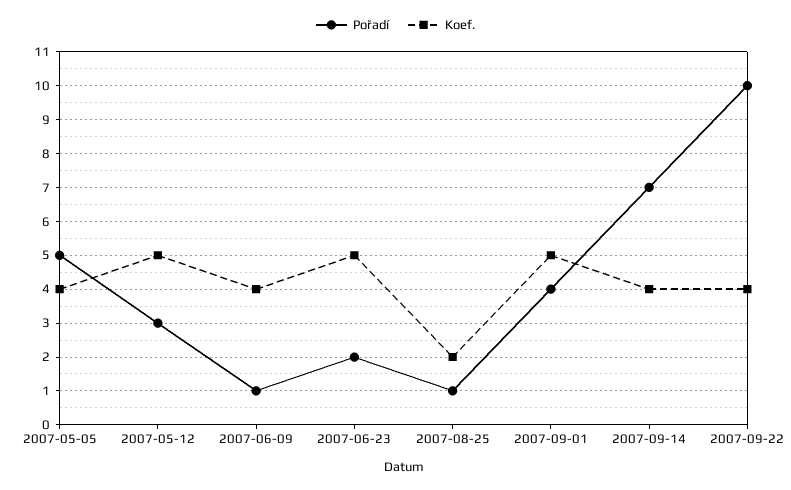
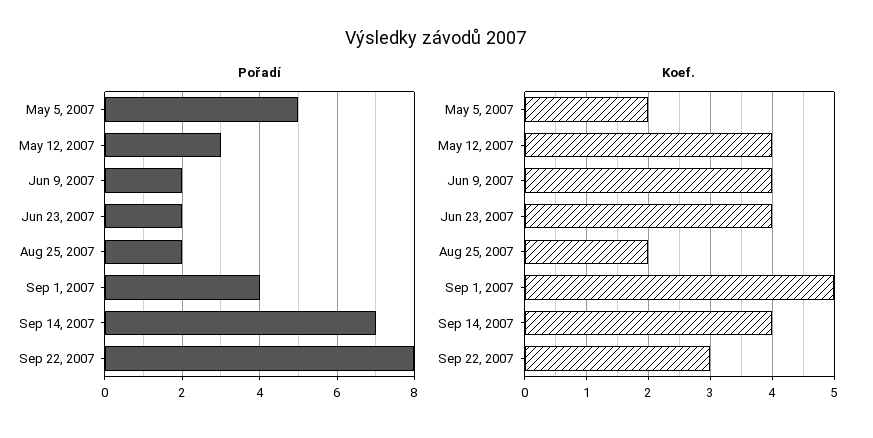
Koef., 2007-05-05: 4 -> 2
Koef., 2007-05-12: 5 -> 4
Pořadí, 2007-06-09: 1 -> 2
Koef., 2007-06-23: 5 -> 4
Pořadí, 2007-08-25: 1 -> 2
Pořadí, 2007-09-22: 10 -> 8
Koef., 2007-09-22: 4 -> 3

